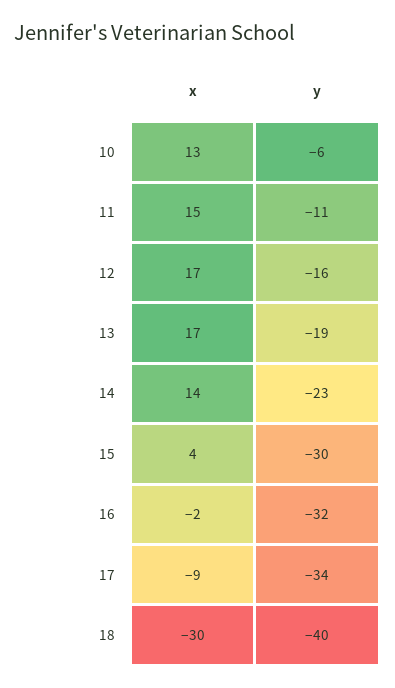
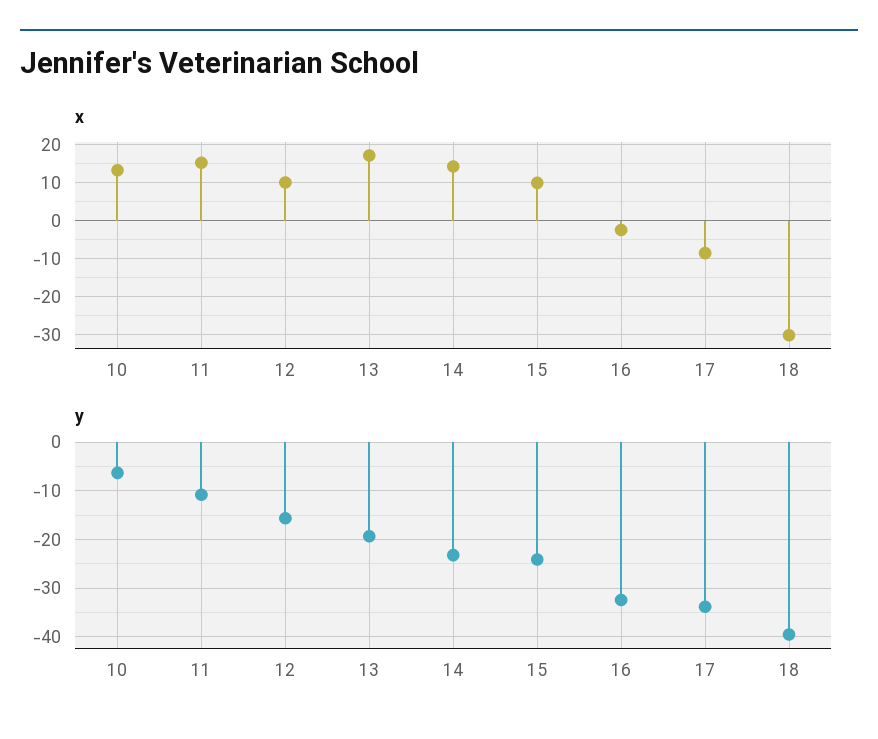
x, 12: 17 -> 10
x, 15: 4 -> 10
y, 15: -30 -> -24

